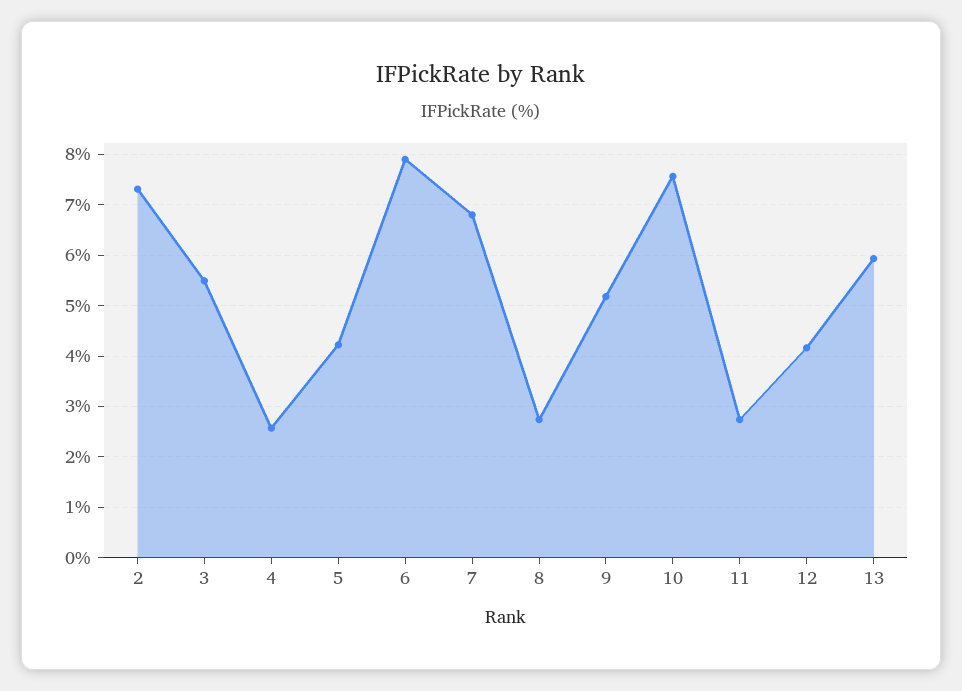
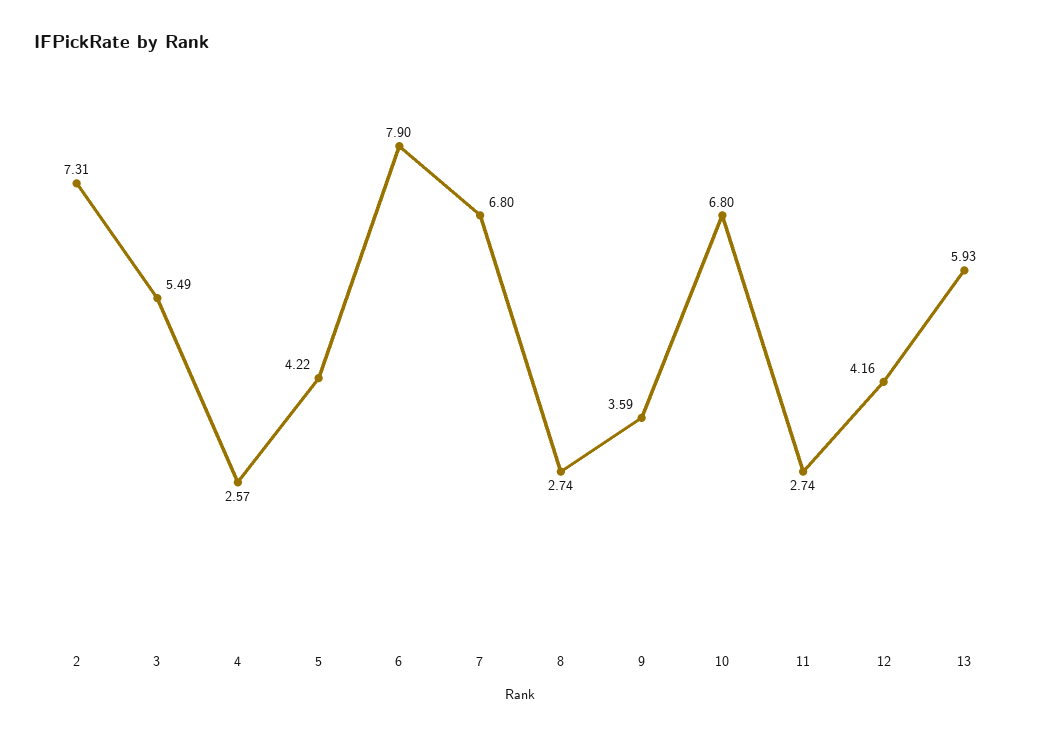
9: 5.2 -> 3.59
10: 7.6 -> 6.8

